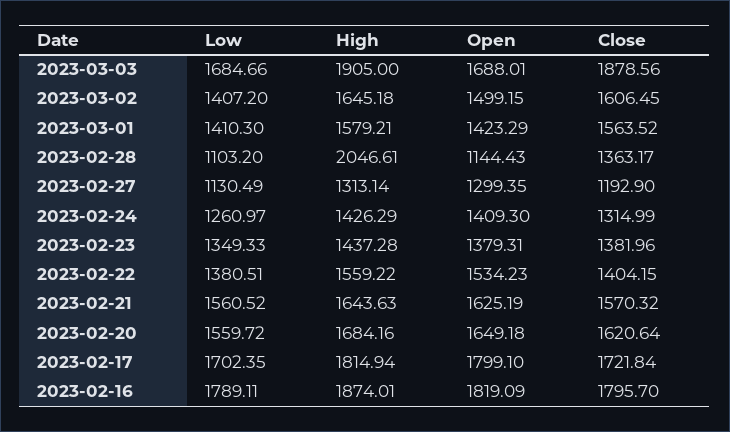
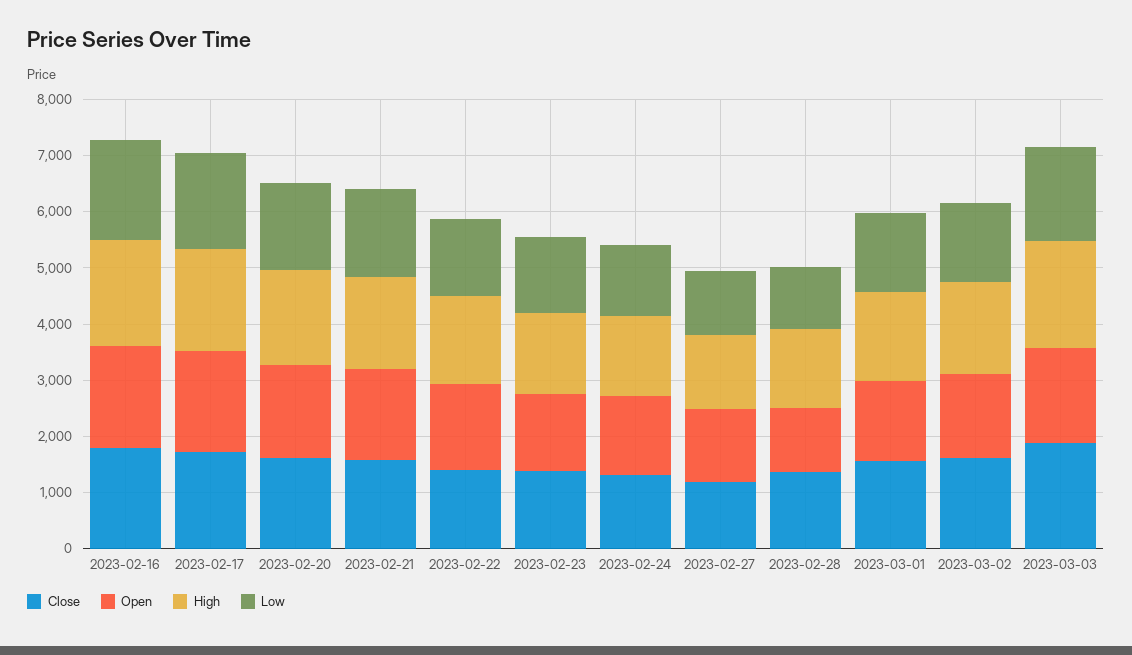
High, 2023-02-28: 2046.61 -> 1400

